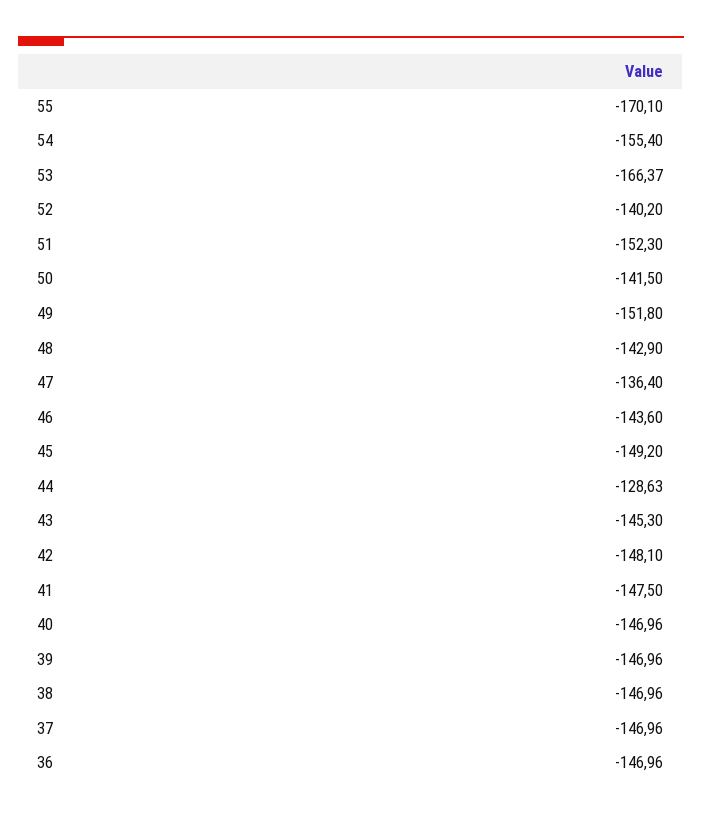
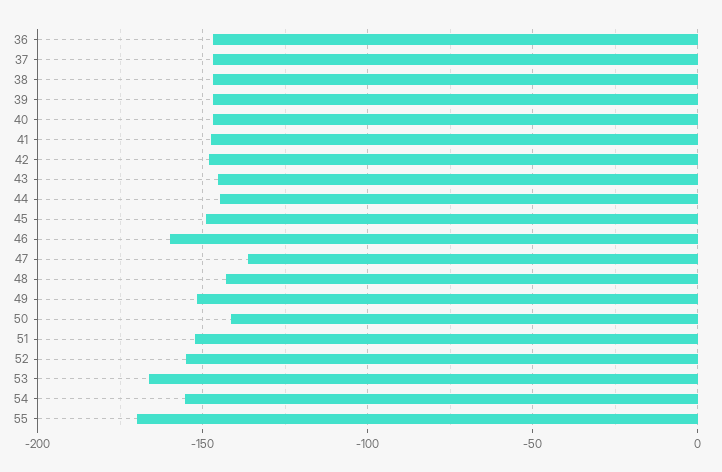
52: -140.2 -> -155
46: -143.6 -> -160
44: -128.63 -> -145

